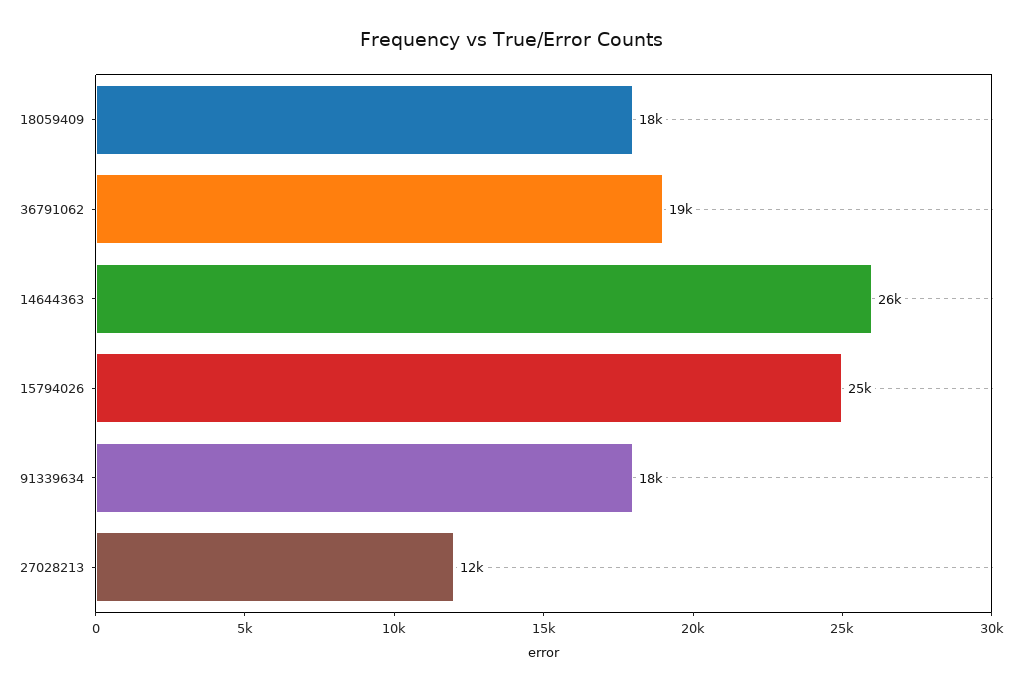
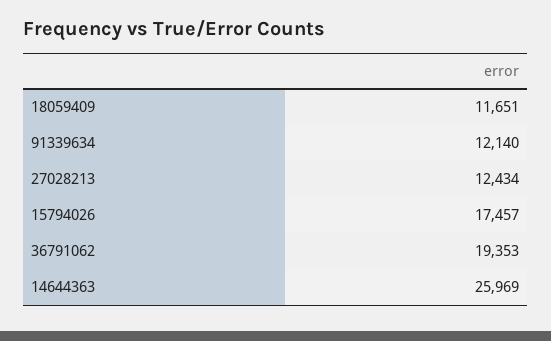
18059409: 18000 -> 11651
15794026: 25000 -> 17457
91339634: 18000 -> 12140

